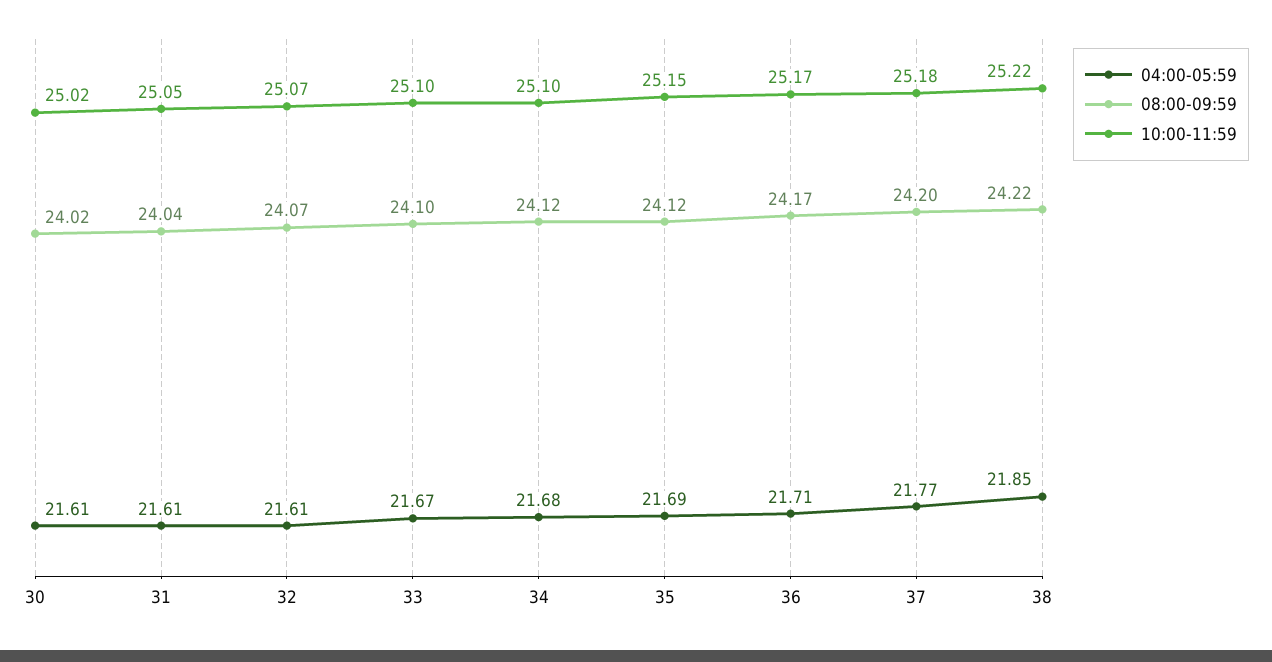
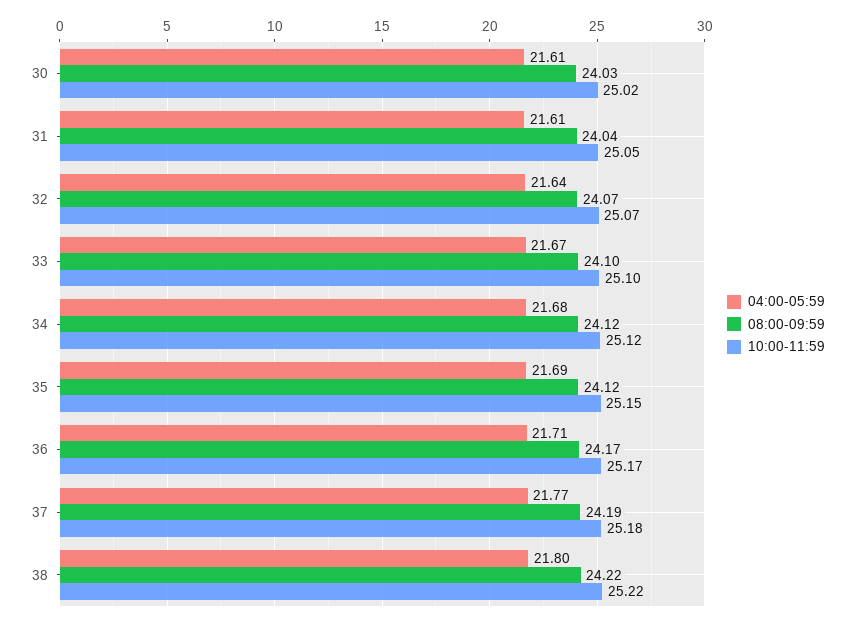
08:00-09:59, 30: 24.02 -> 24.03
04:00-05:59, 32: 21.61 -> 21.64
10:00-11:59, 34: 25.1 -> 25.12
08:00-09:59, 37: 24.2 -> 24.19
04:00-05:59, 38: 21.85 -> 21.8

